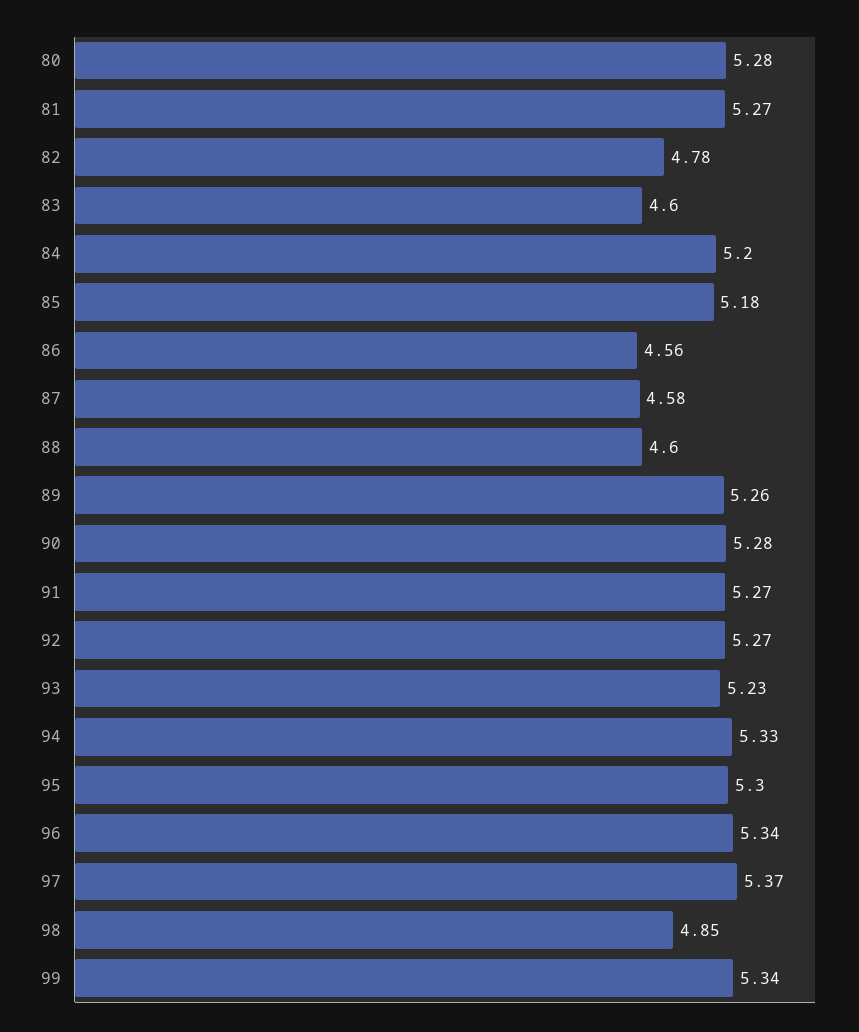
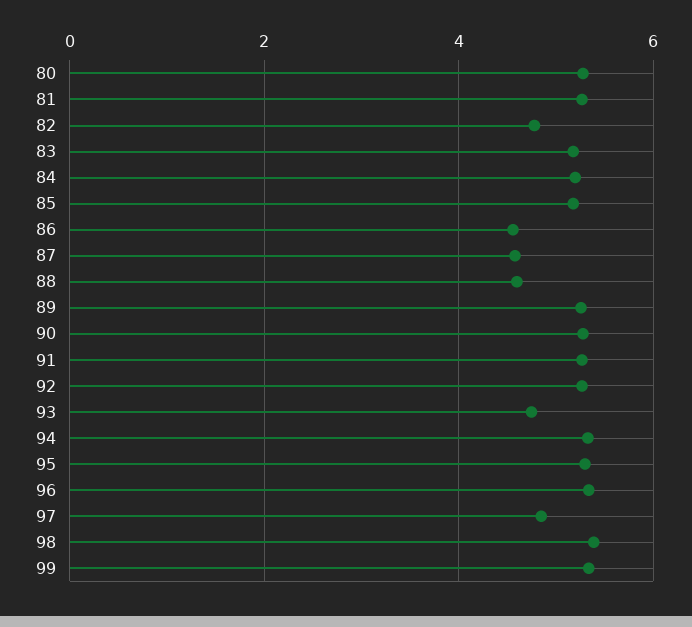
83: 4.6 -> 5.2
93: 5.23 -> 4.8
97: 5.37 -> 4.8
98: 4.85 -> 5.4

